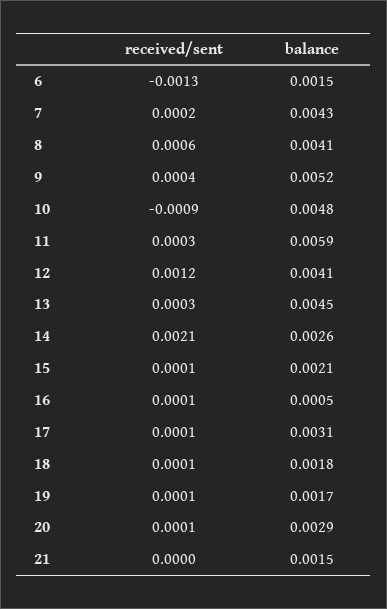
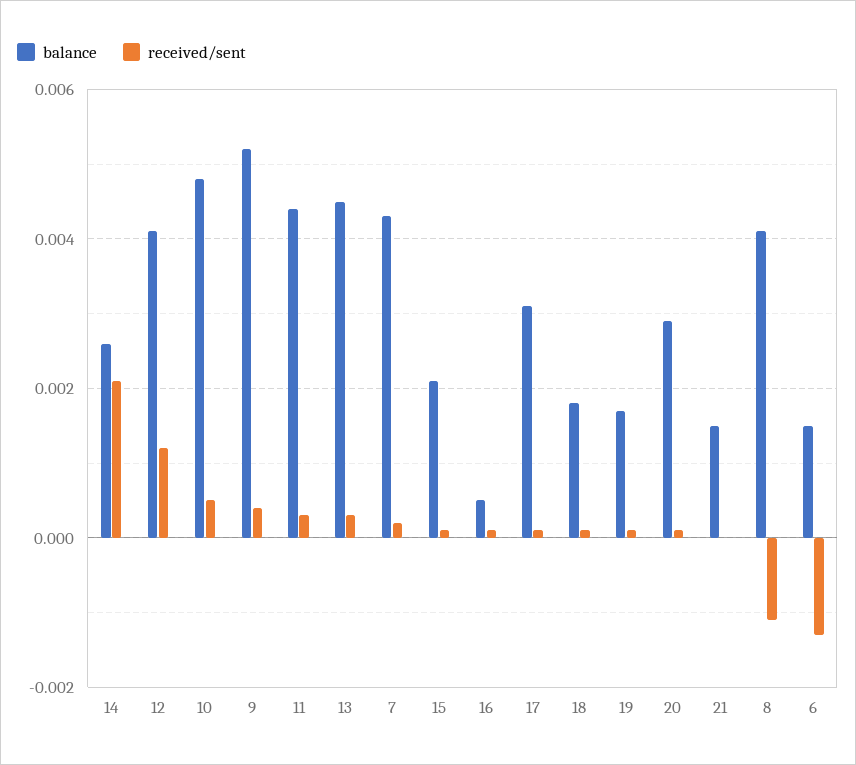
received/sent, 8: 0.0006 -> -0.001
received/sent, 10: -0.0009 -> 0.0005
balance, 11: 0.0059 -> 0.0045

